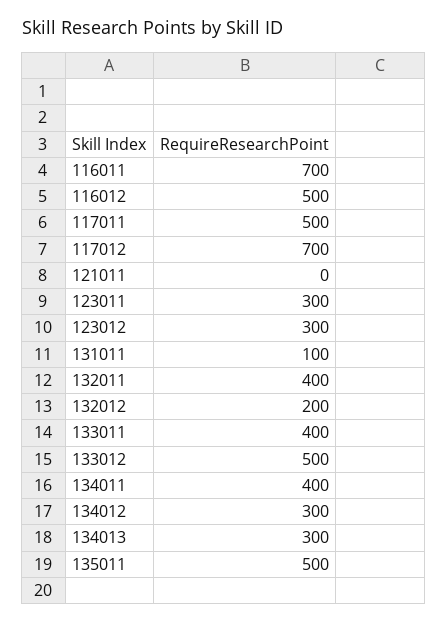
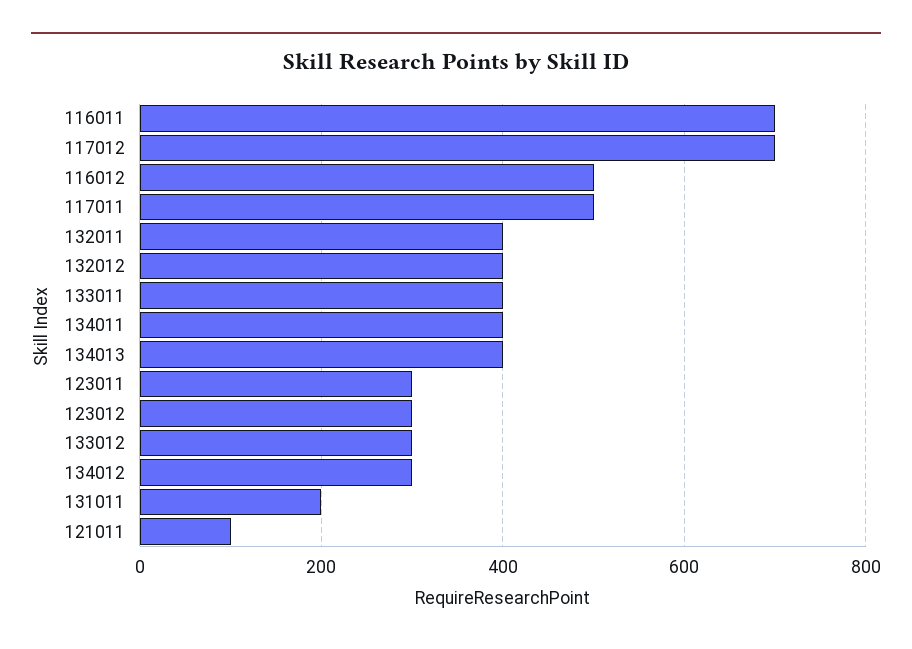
121011: 0 -> 100
131011: 100 -> 200
132012: 200 -> 400
133012: 500 -> 300
134013: 300 -> 400
135011: 500 -> none

